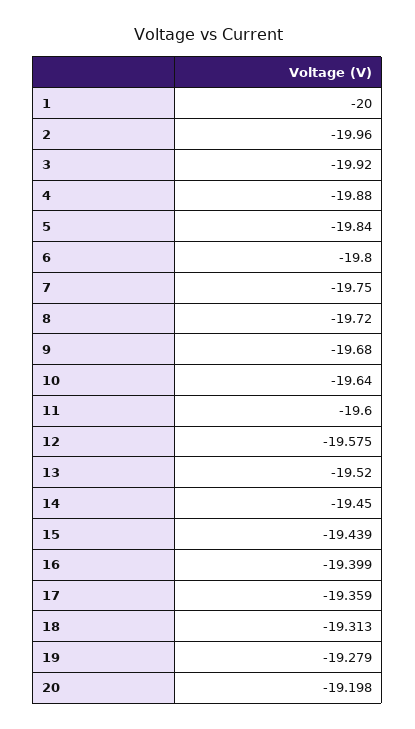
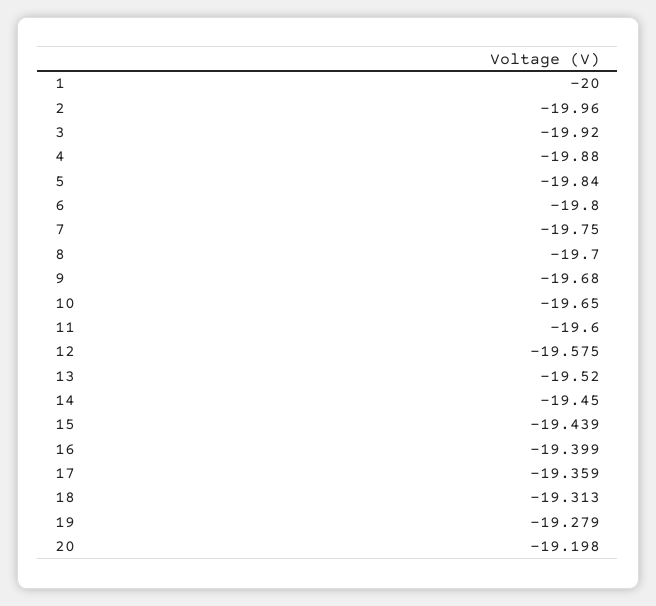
8: -19.72 -> -19.7
10: -19.64 -> -19.65

